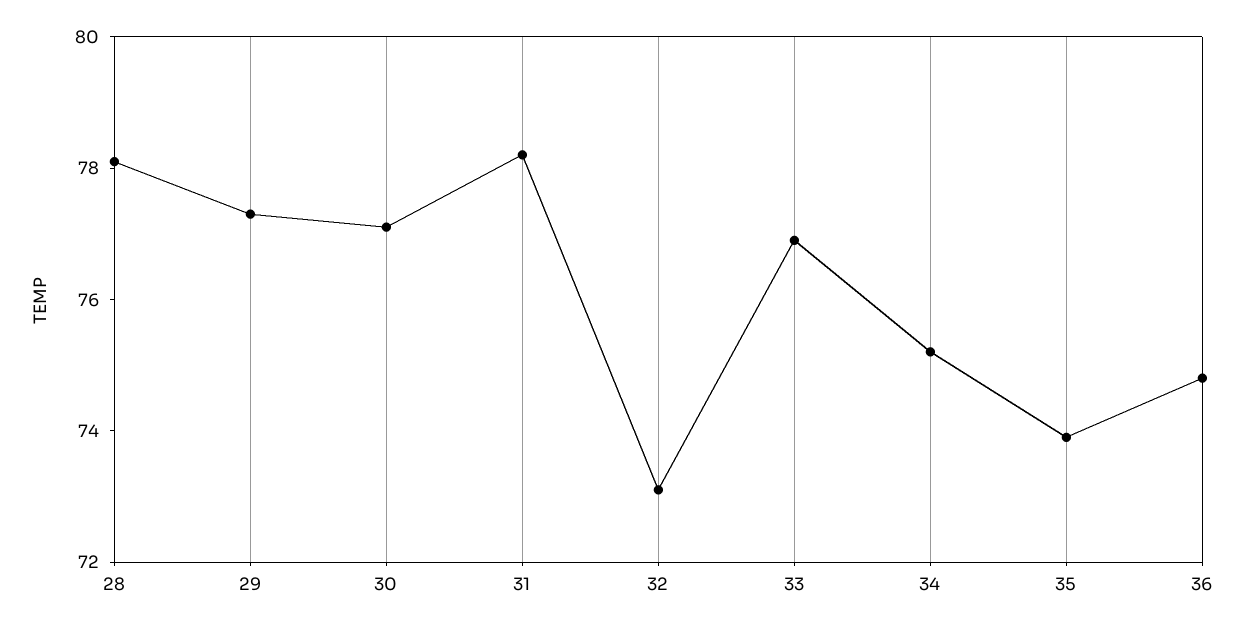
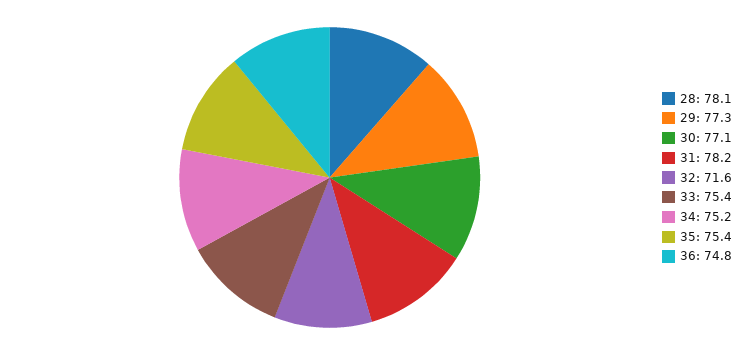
32: 73 -> 71.6
33: 77 -> 75.4
35: 74 -> 75.4

